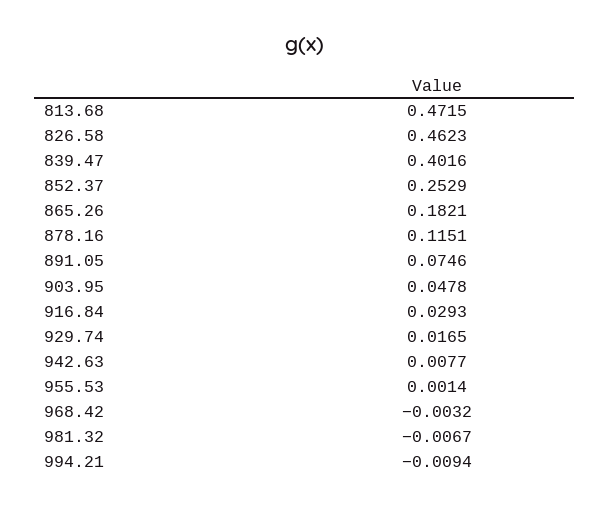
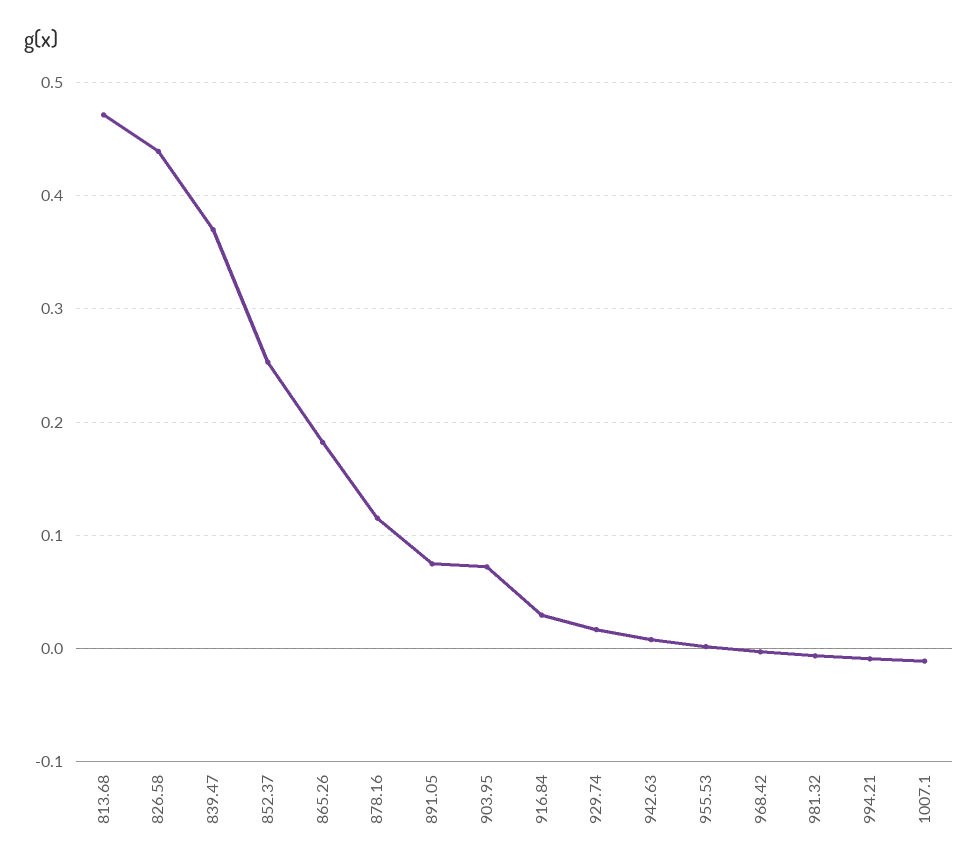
826.58: 0.4623 -> 0.44
839.47: 0.4016 -> 0.37
903.95: 0.0478 -> 0.07
1007.1: none -> -0.01

